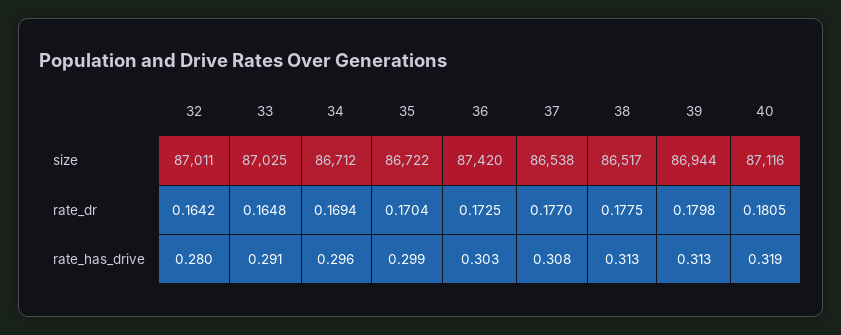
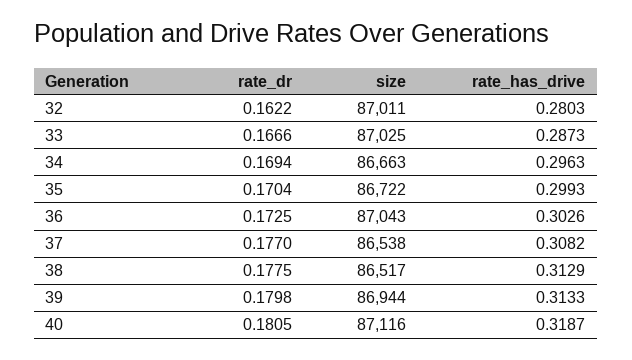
34, size: 86712 -> 86663
36, size: 87420 -> 87043
32, rate_dr: 0.1642 -> 0.1622
33, rate_dr: 0.1648 -> 0.1666
33, rate_has_drive: 0.291 -> 0.2873

